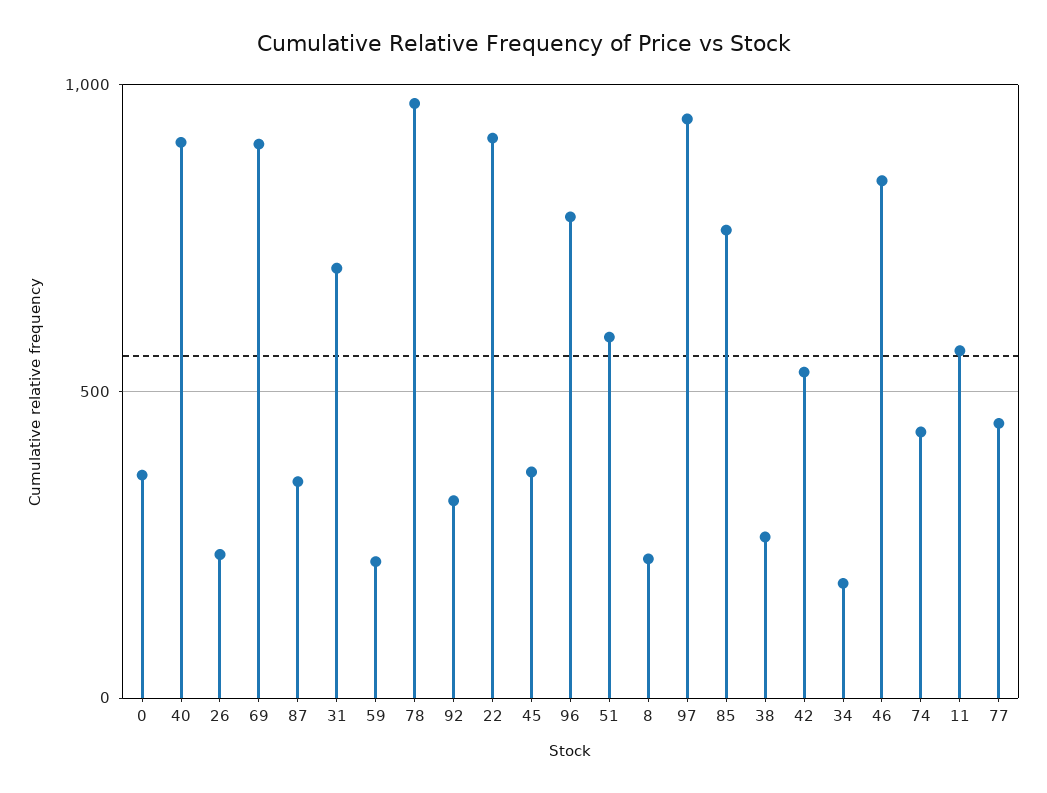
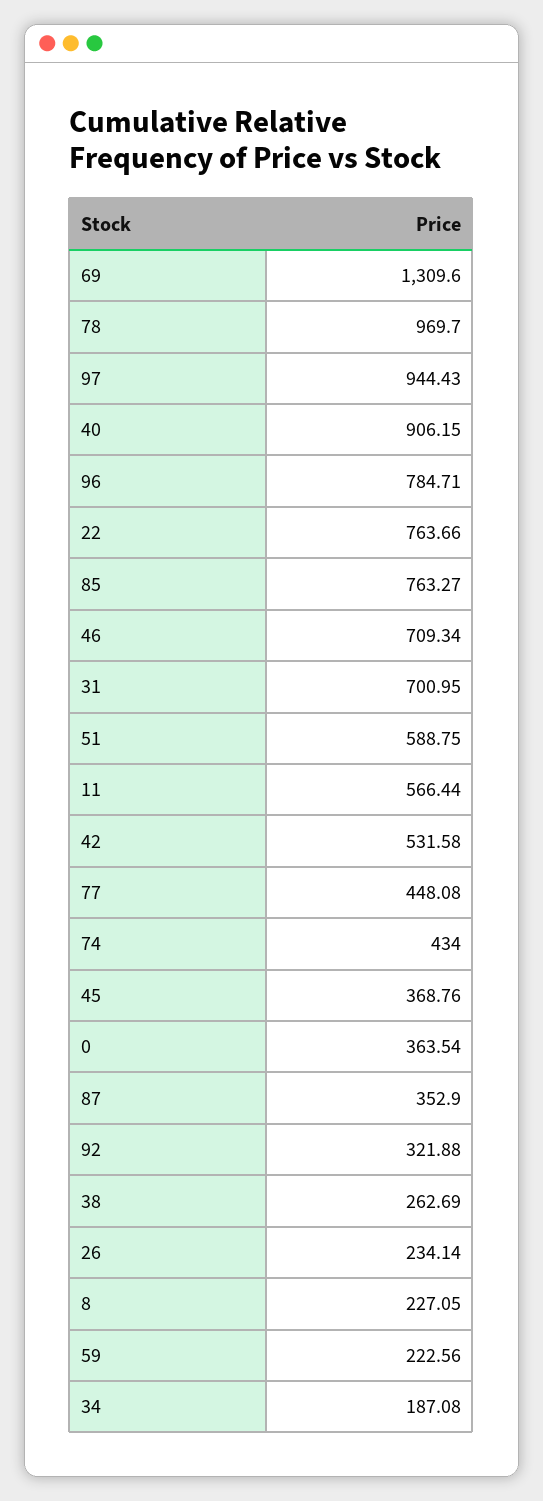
69: 900 -> 1309.6
22: 900 -> 763.66
46: 850 -> 709.34

